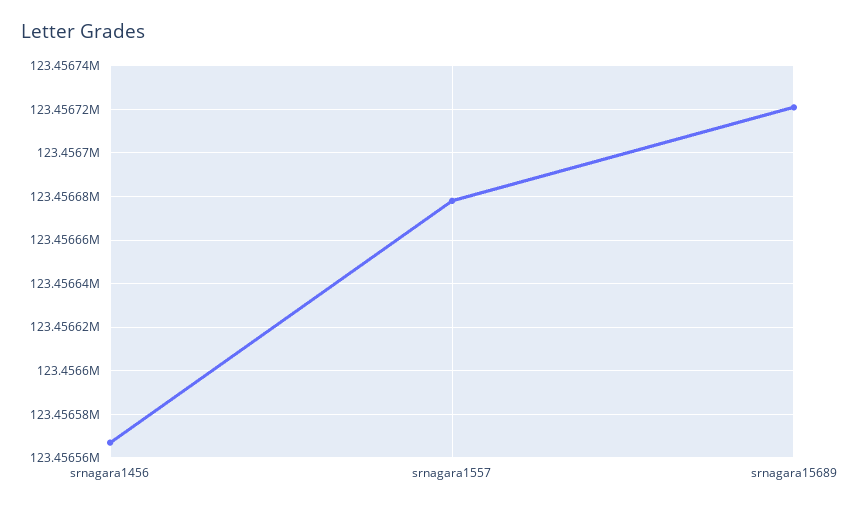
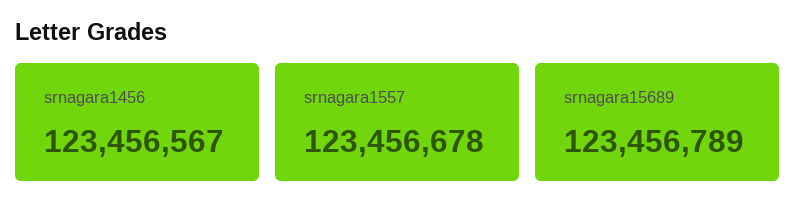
srnagara15689: 123456720 -> 123456789

